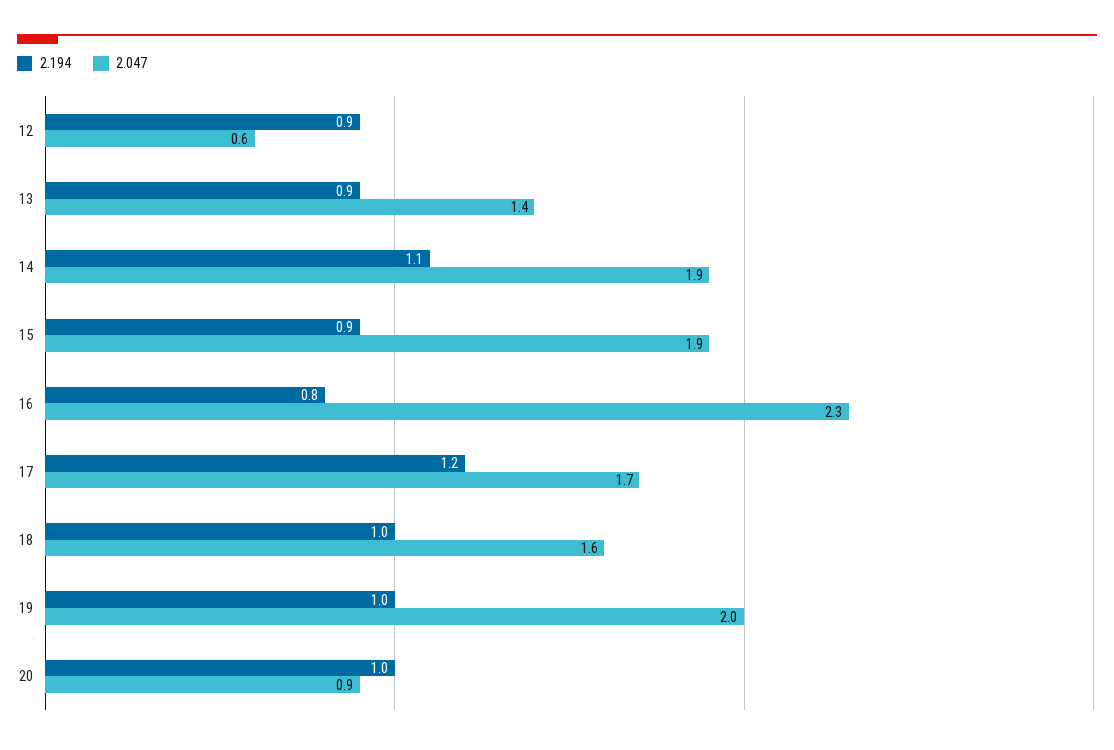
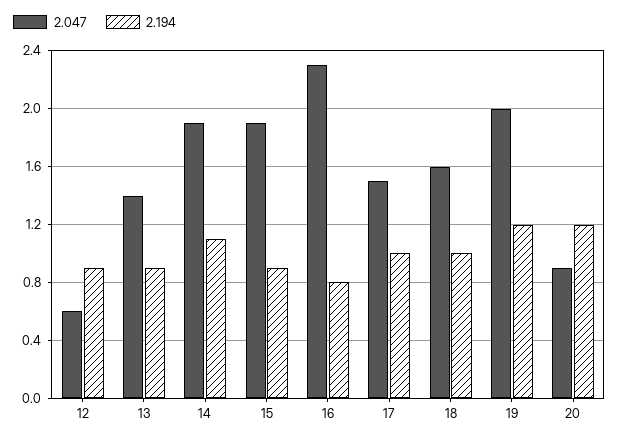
2.194, 17: 1.2 -> 1
2.047, 17: 1.7 -> 1.5
2.194, 19: 1 -> 1.2
2.194, 20: 1 -> 1.2

